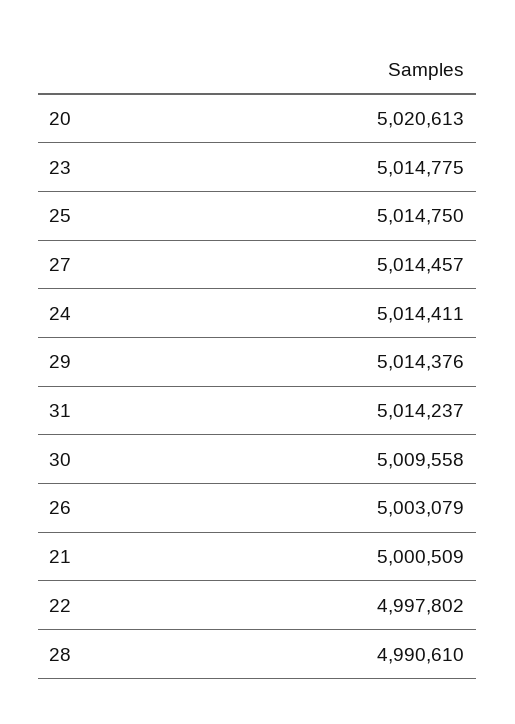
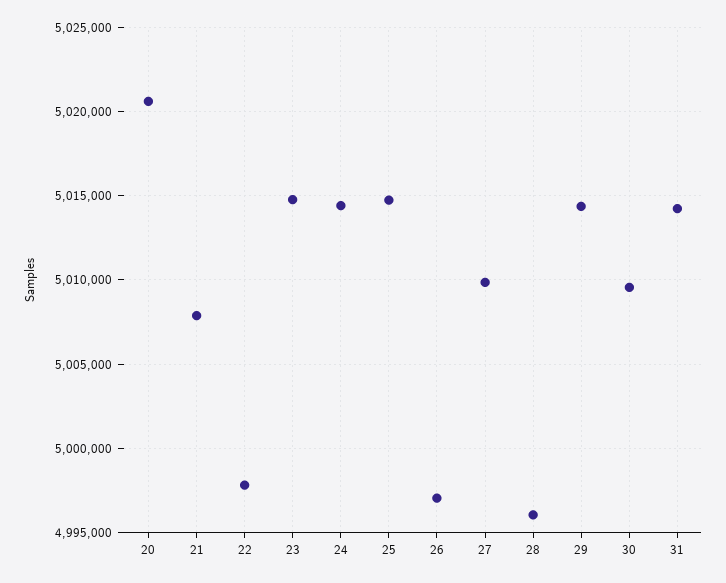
27: 5014457 -> 5010000
26: 5003079 -> 4997000
21: 5000509 -> 5008000
28: 4990610 -> 4996000

